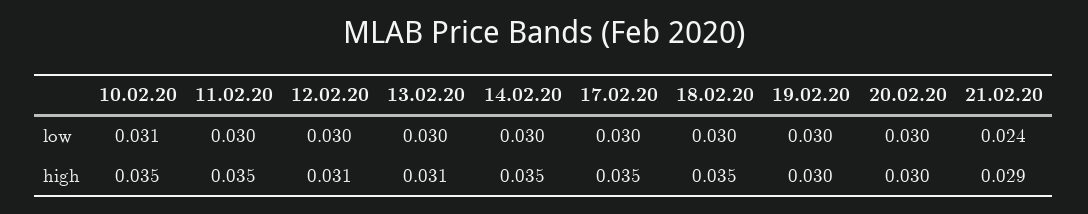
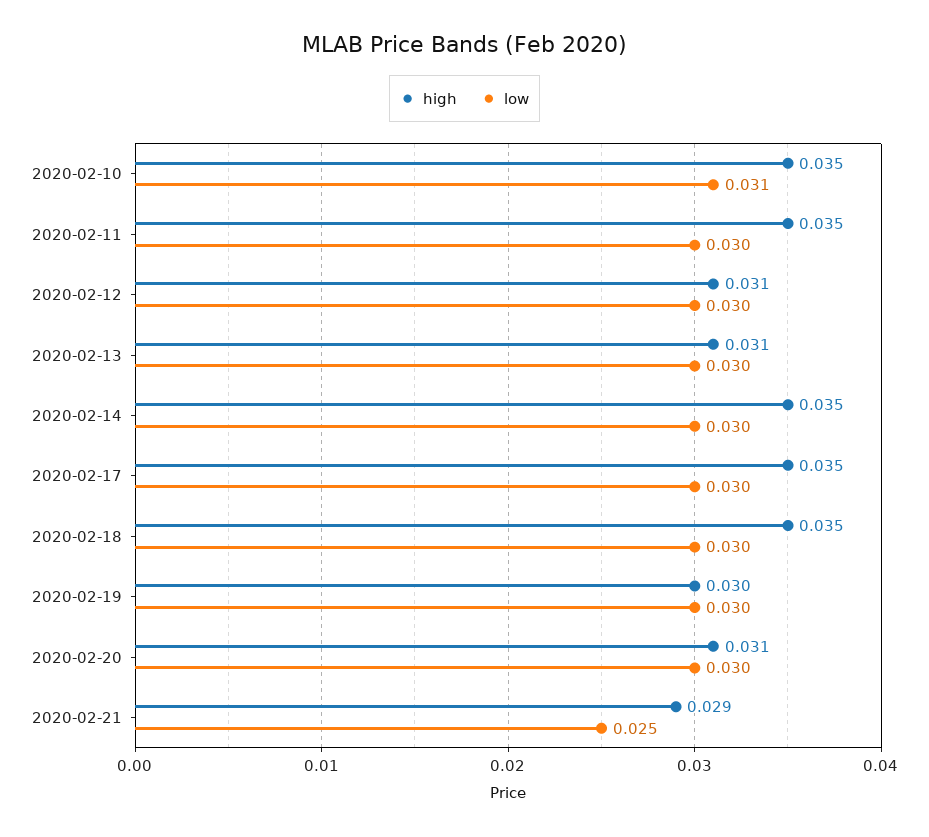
low, 21.02.20: 0.024 -> 0.025
high, 20.02.20: 0.03 -> 0.031

